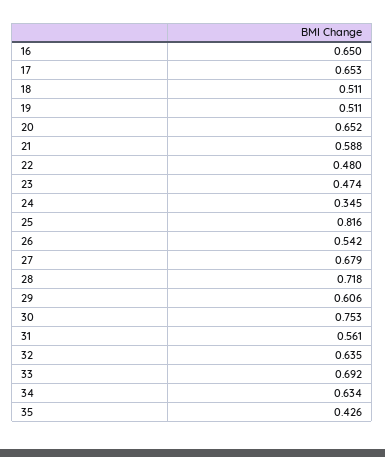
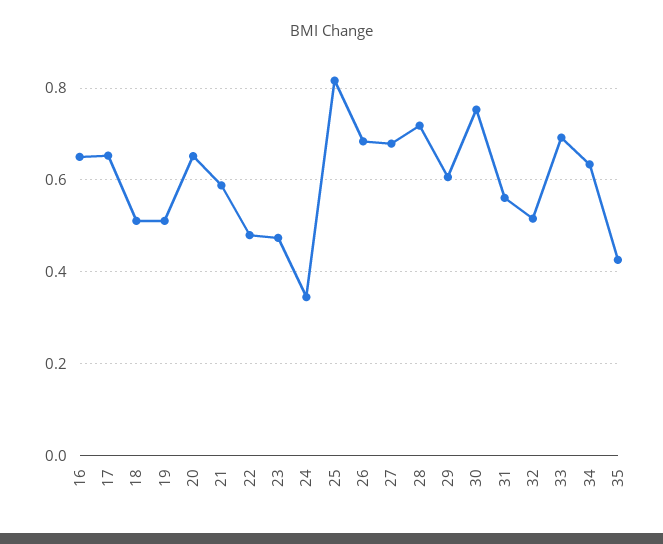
26: 0.542 -> 0.68
32: 0.635 -> 0.52

